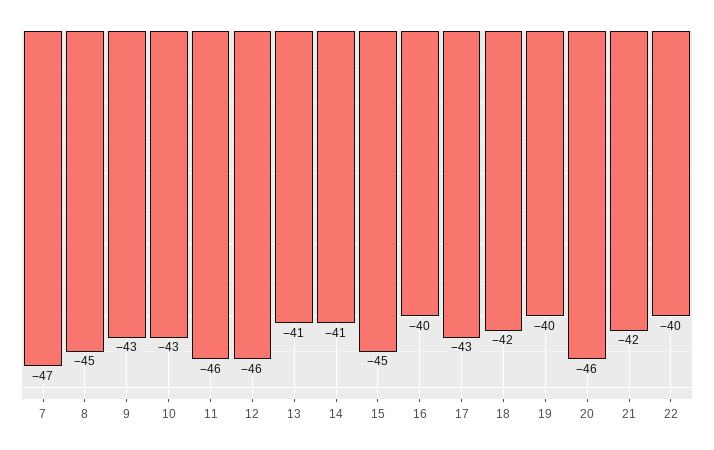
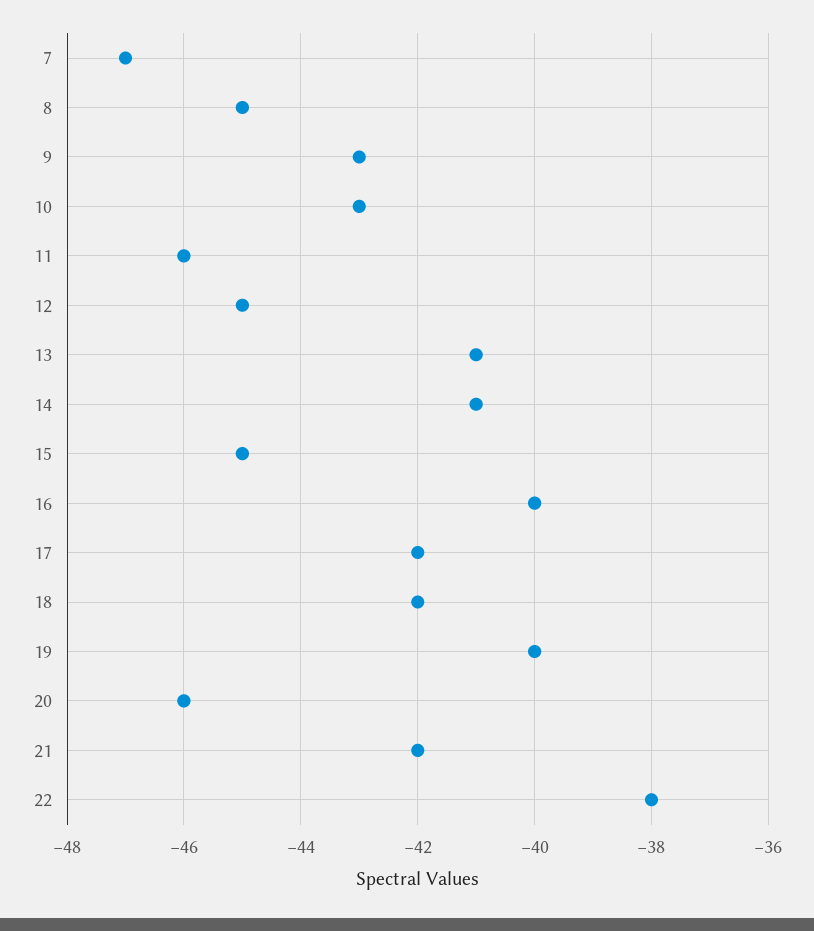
12: -46 -> -45
17: -43 -> -42
22: -40 -> -38

